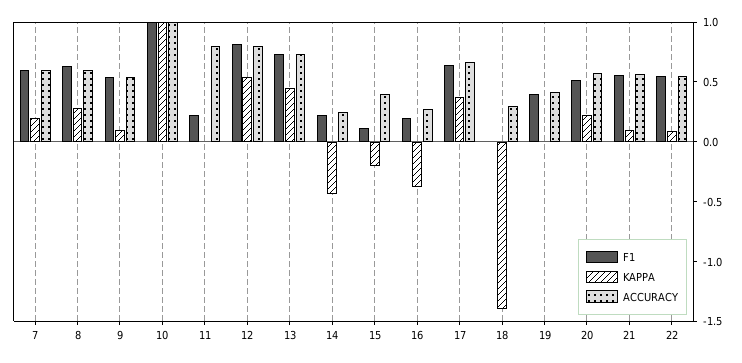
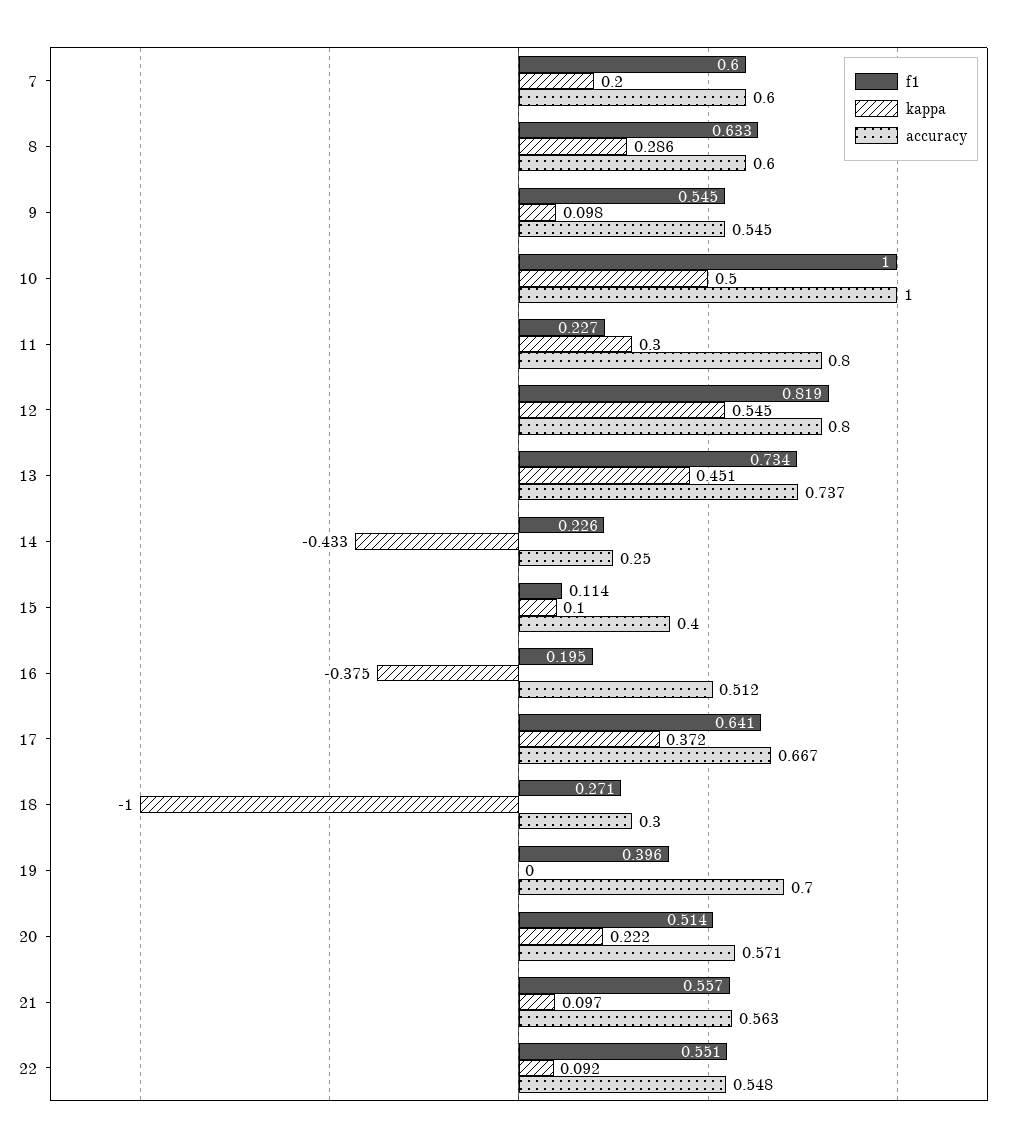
KAPPA, 10: 1 -> 0.5
KAPPA, 11: 0 -> 0.3
KAPPA, 15: -0.2 -> 0.1
ACCURACY, 16: 0.3 -> 0.512
F1, 18: 0 -> 0.271
KAPPA, 18: -1.4 -> -1
ACCURACY, 19: 0.4 -> 0.7

